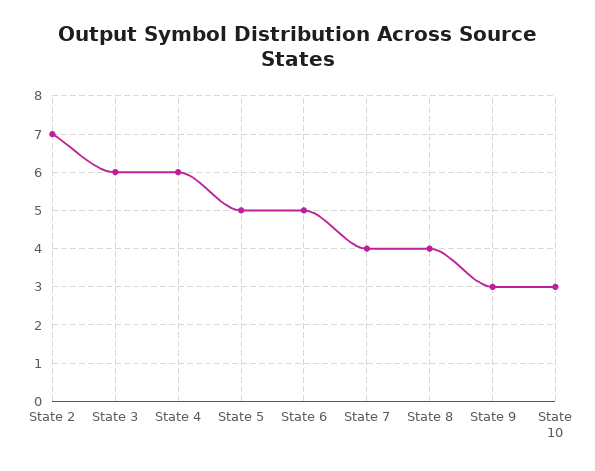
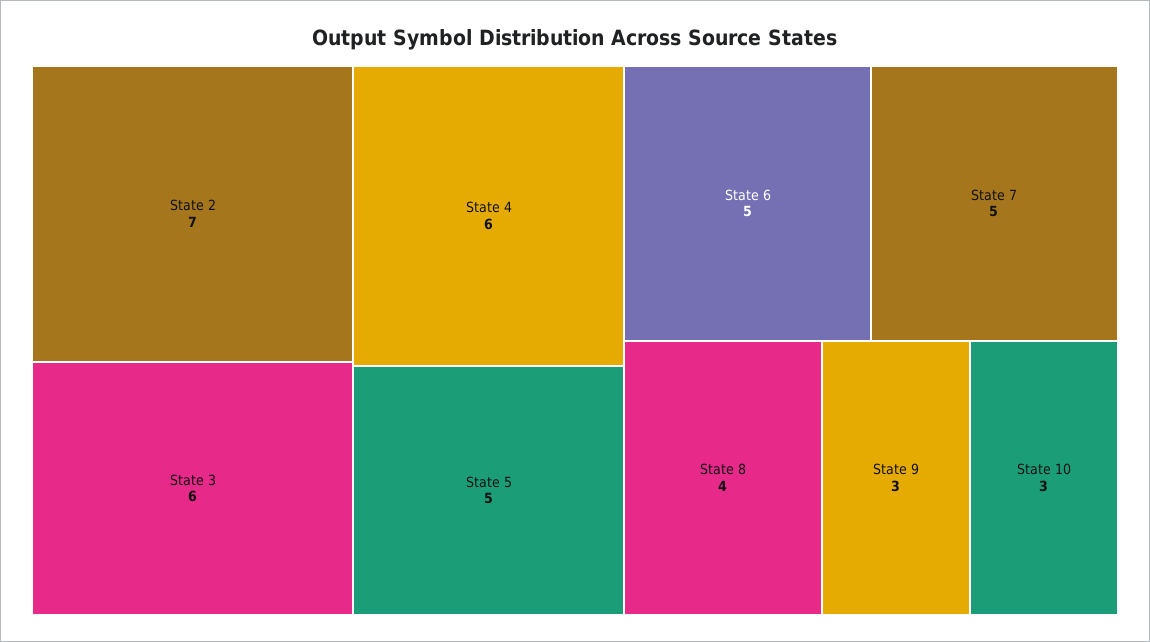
State 7: 4 -> 5

